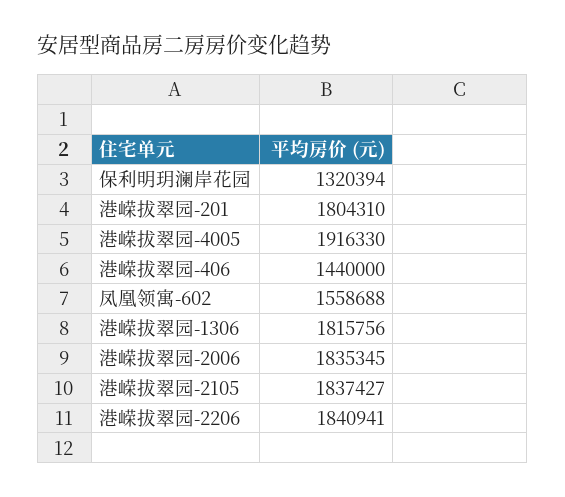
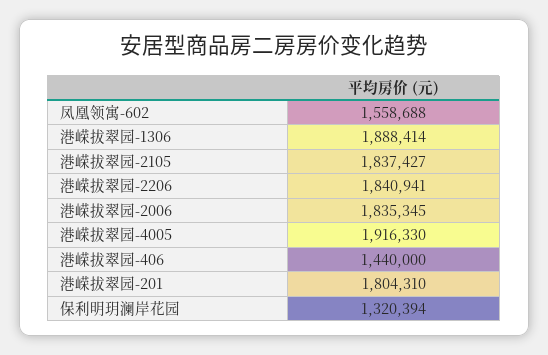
港嵘拔翠园-1306: 1815756 -> 1888414

